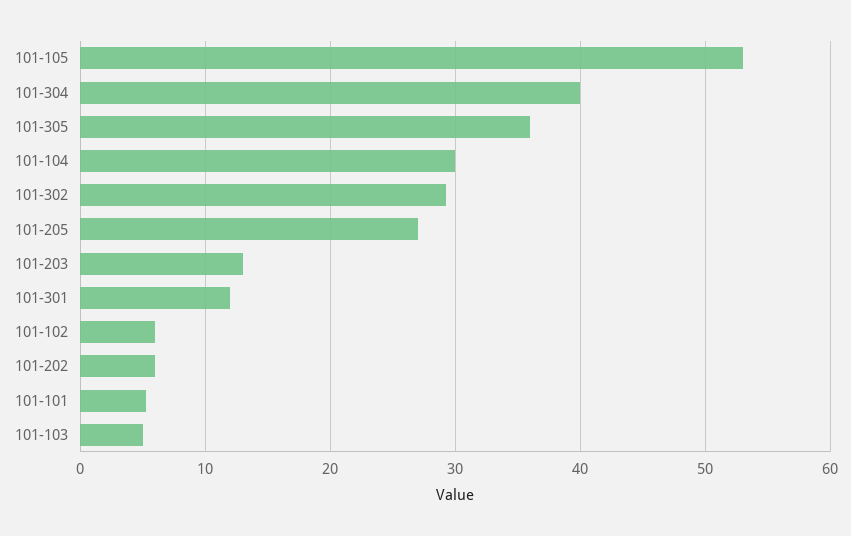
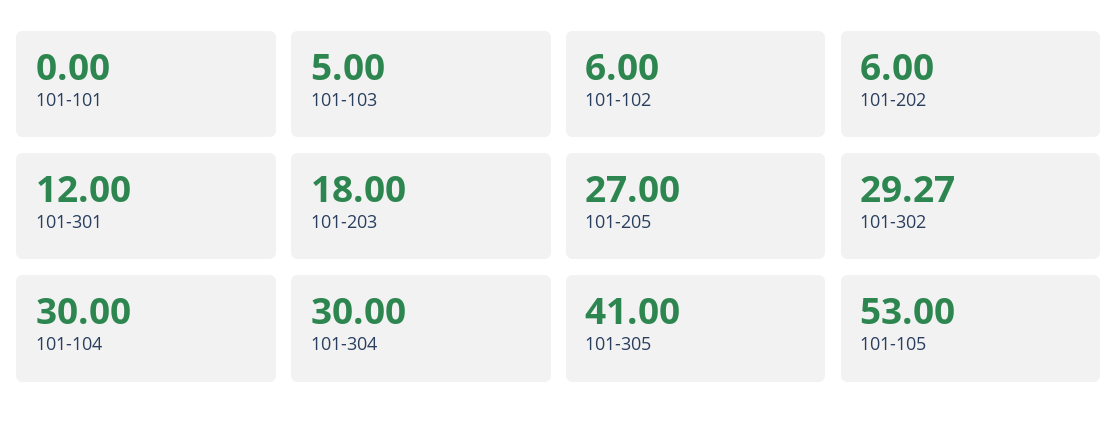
101-304: 40 -> 30
101-305: 36 -> 41
101-203: 13 -> 18
101-101: 5 -> 0

